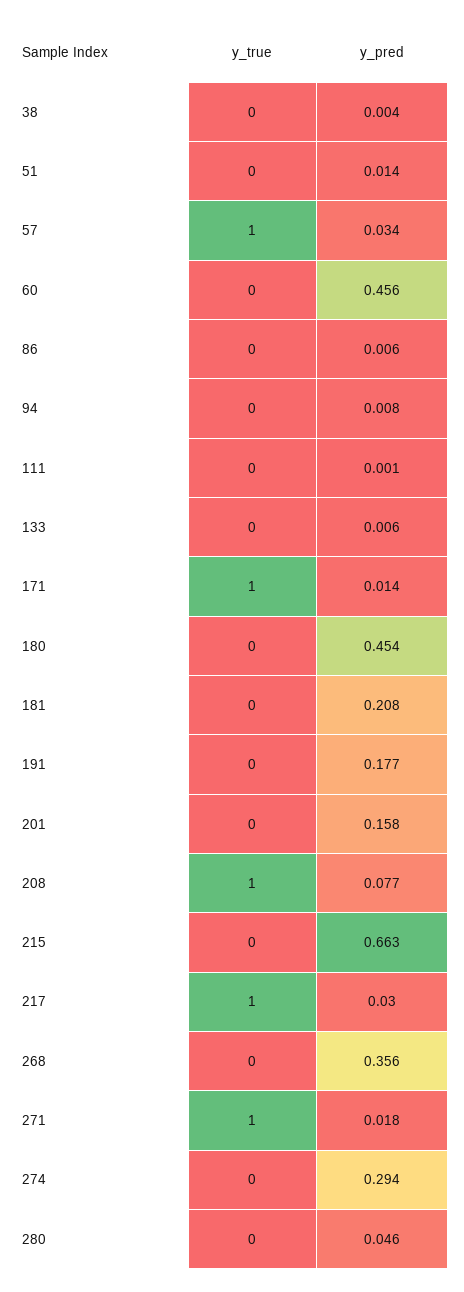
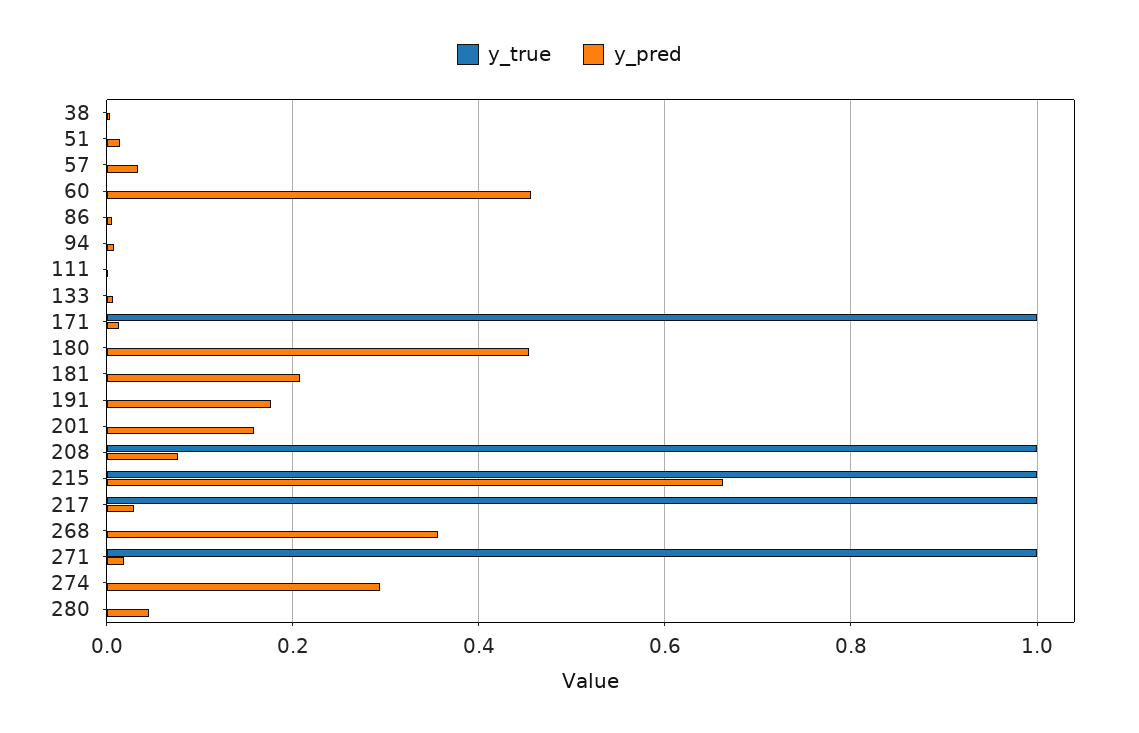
y_true, 57: 1 -> 0
y_true, 215: 0 -> 1

